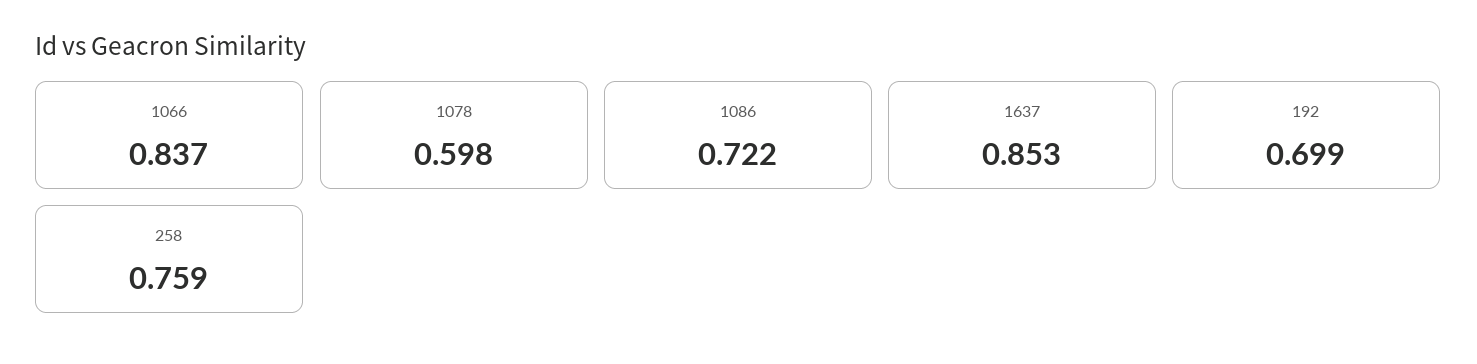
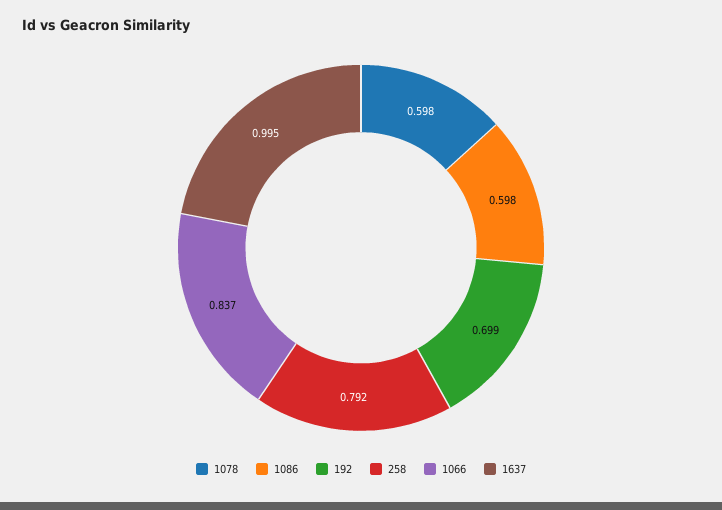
1086: 0.722 -> 0.598
1637: 0.853 -> 0.995
258: 0.759 -> 0.792

